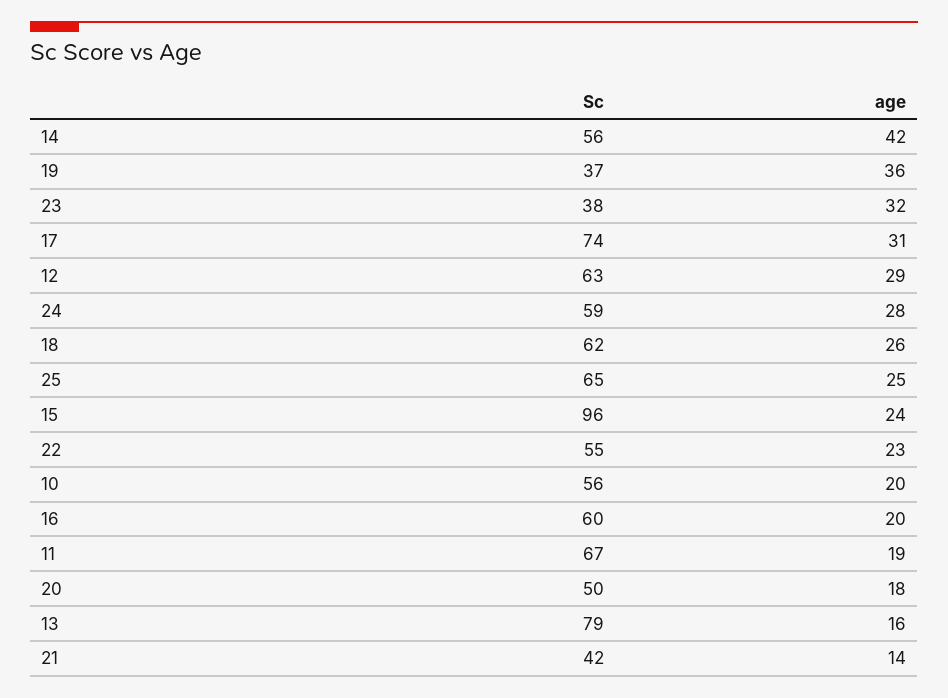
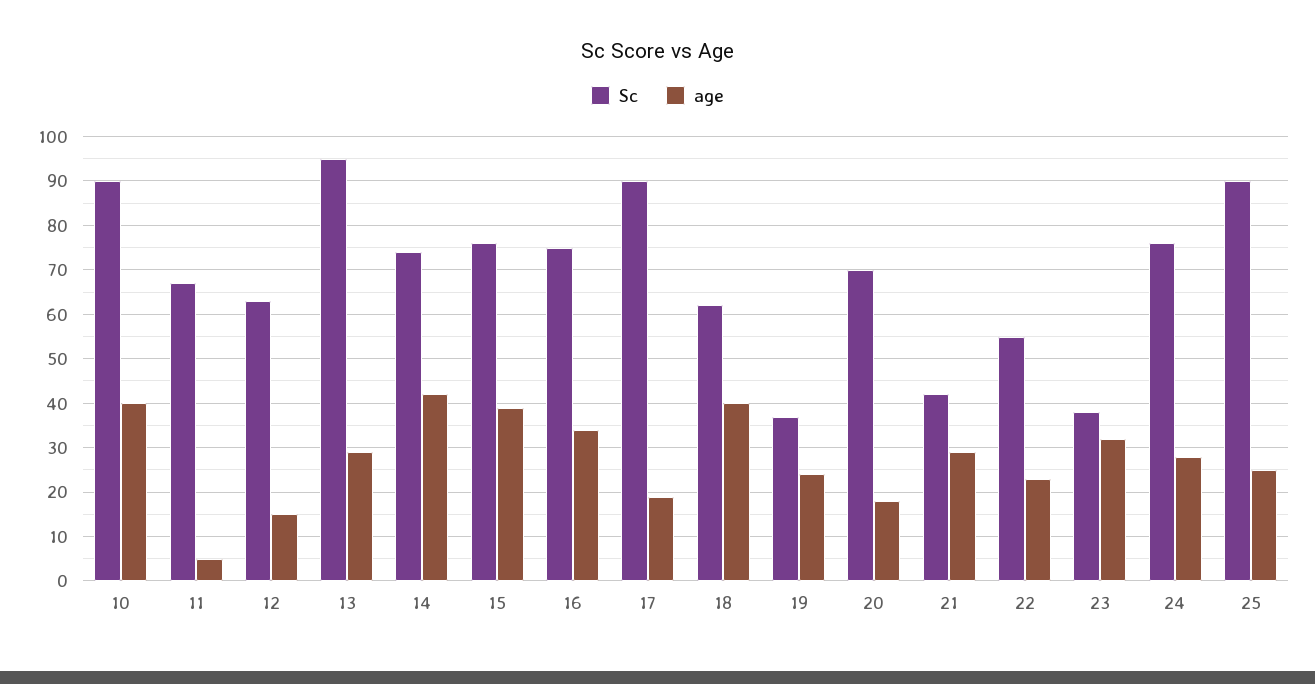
Sc, 14: 56 -> 75
age, 19: 36 -> 25
Sc, 17: 74 -> 90
age, 17: 31 -> 20
age, 12: 29 -> 15
Sc, 24: 59 -> 75
age, 18: 26 -> 40
Sc, 25: 65 -> 90
Sc, 15: 96 -> 75
age, 15: 24 -> 40
Sc, 10: 56 -> 90
age, 10: 20 -> 40
Sc, 16: 60 -> 75
age, 16: 20 -> 35
age, 11: 19 -> 5
Sc, 20: 50 -> 70
Sc, 13: 79 -> 95
age, 13: 16 -> 30
age, 21: 14 -> 30

